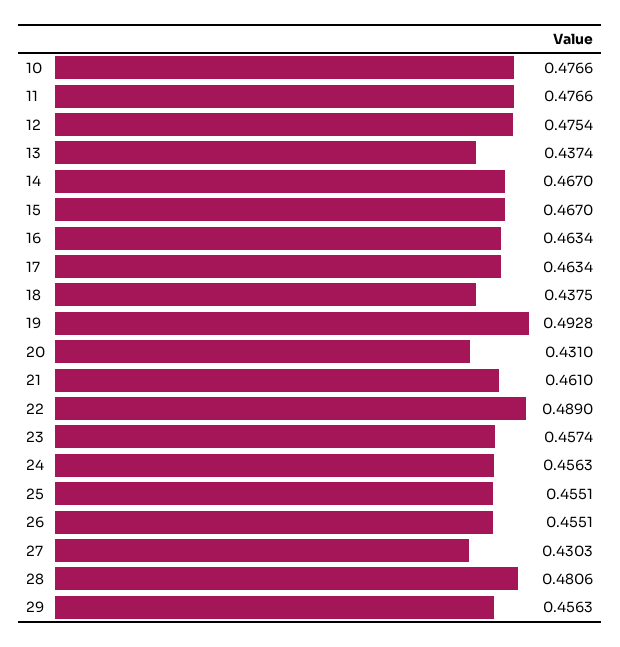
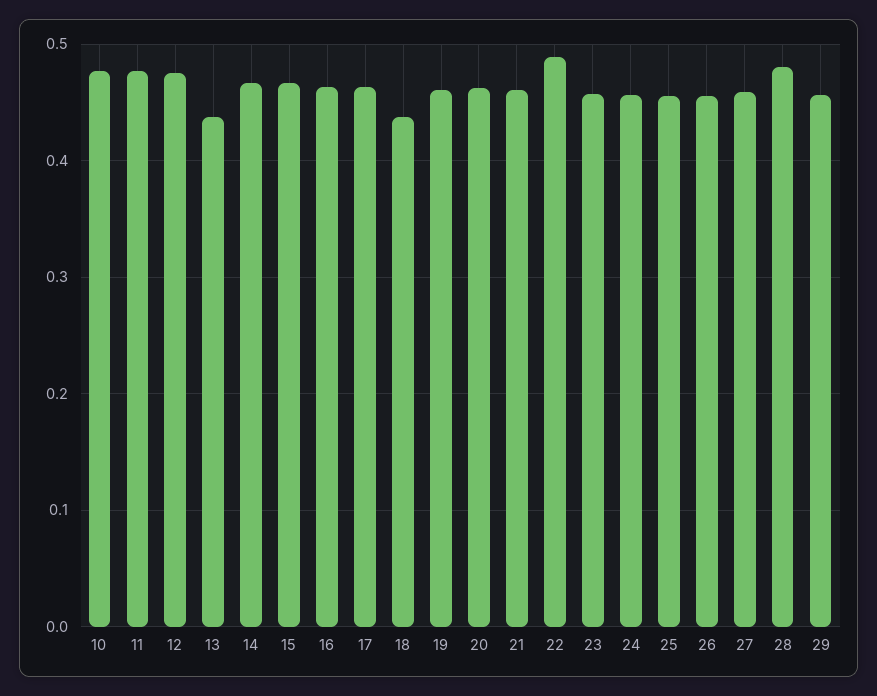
19: 0.4928 -> 0.46
20: 0.431 -> 0.46
27: 0.4303 -> 0.46

